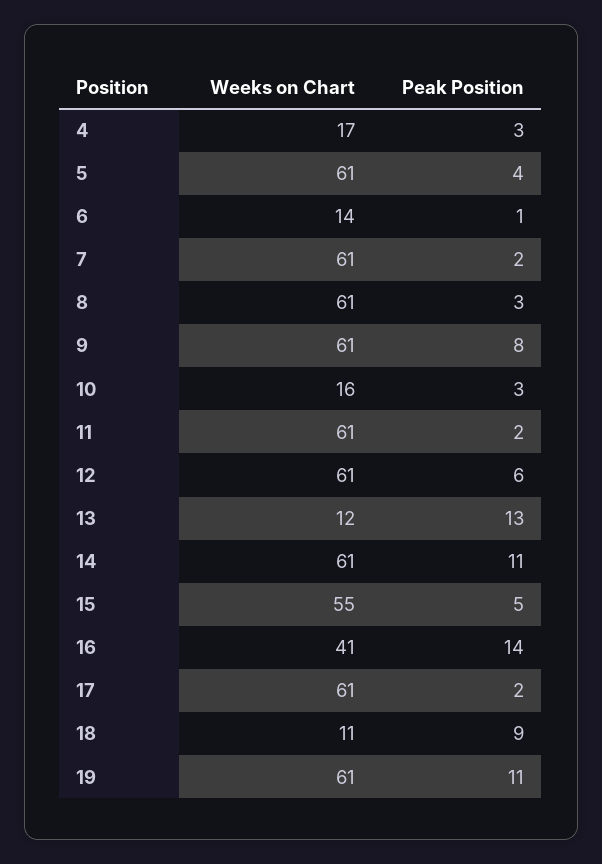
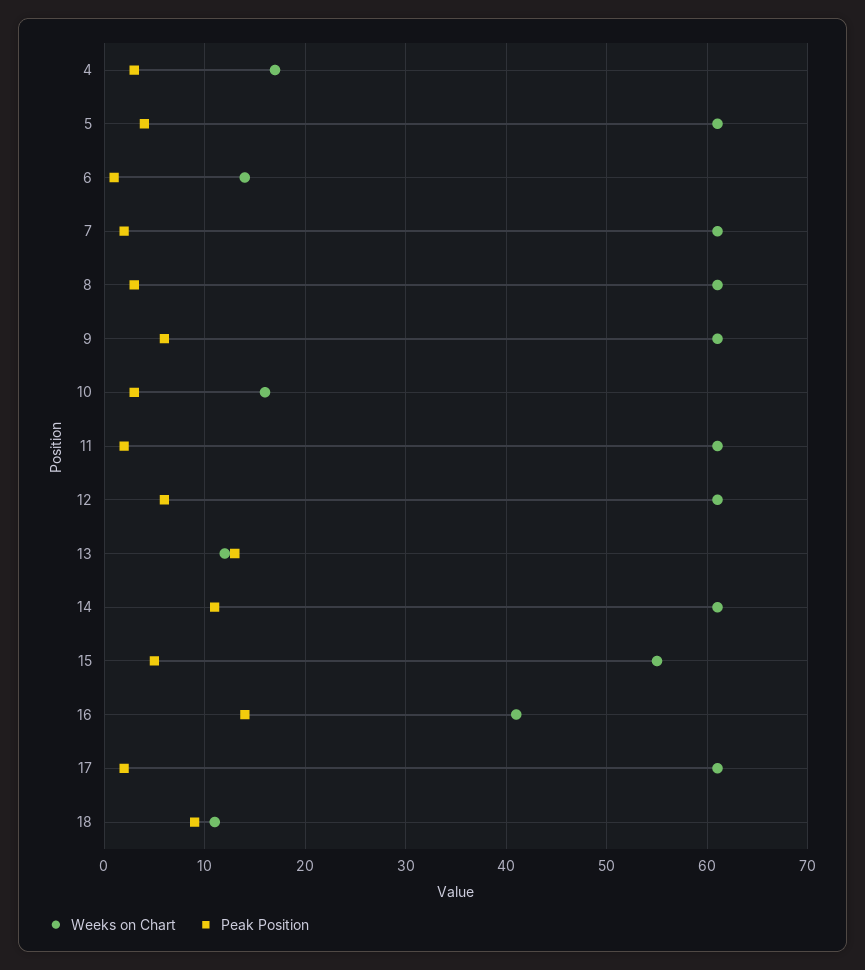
Peak Position, 9: 8 -> 6
Weeks on Chart, 19: 61 -> none
Peak Position, 19: 11 -> none

